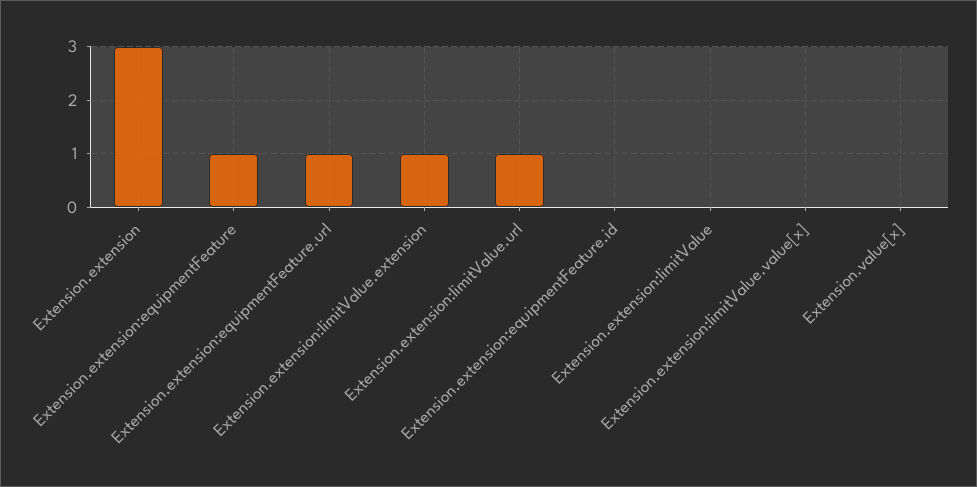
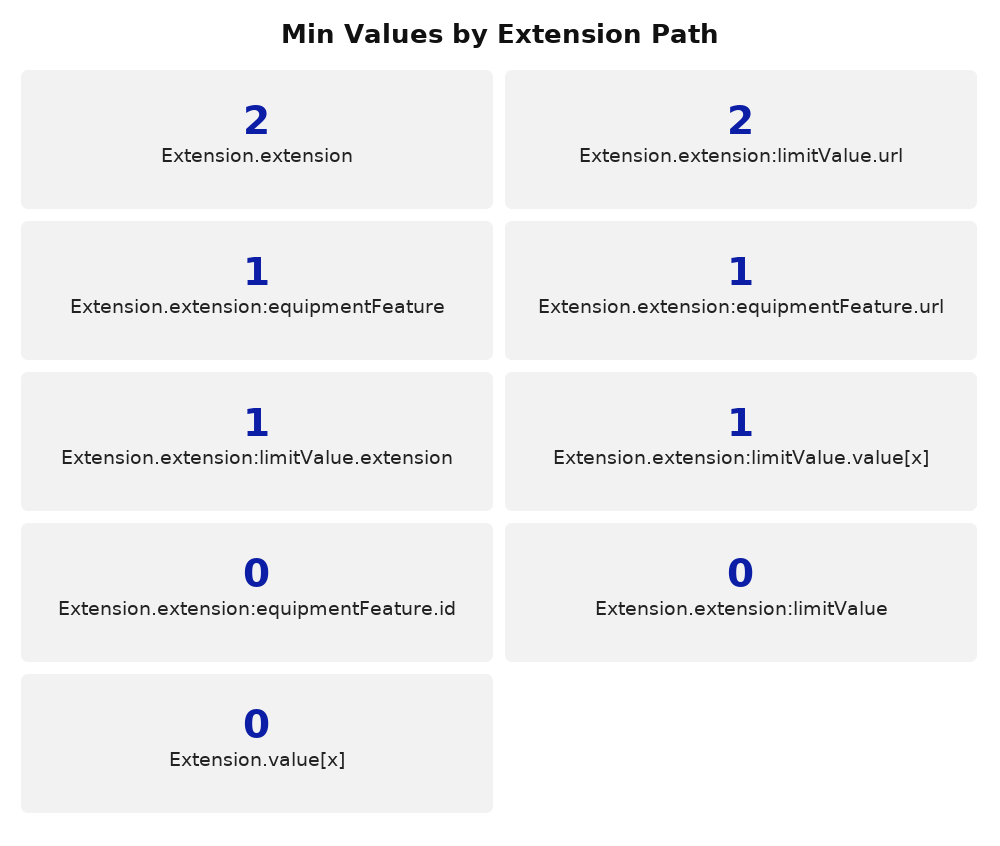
Extension.extension: 3 -> 2
Extension.extension:limitValue.url: 1 -> 2
Extension.extension:limitValue.value[x]: 0 -> 1

